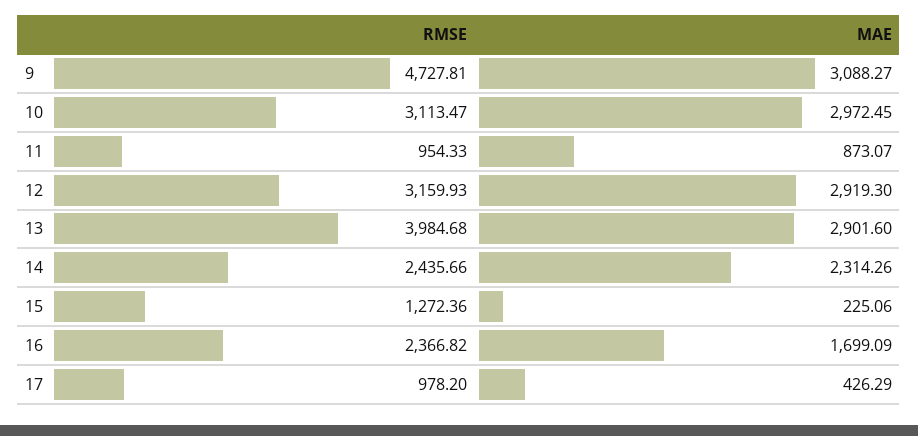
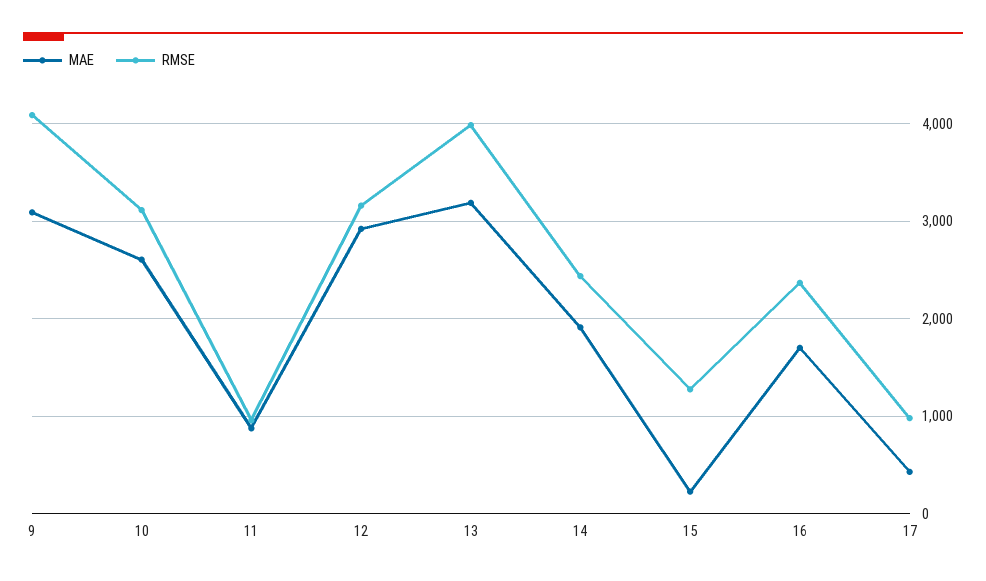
RMSE, 9: 4727.81 -> 4100
MAE, 10: 2972.45 -> 2600
MAE, 13: 2901.6 -> 3200
MAE, 14: 2314.26 -> 1900

